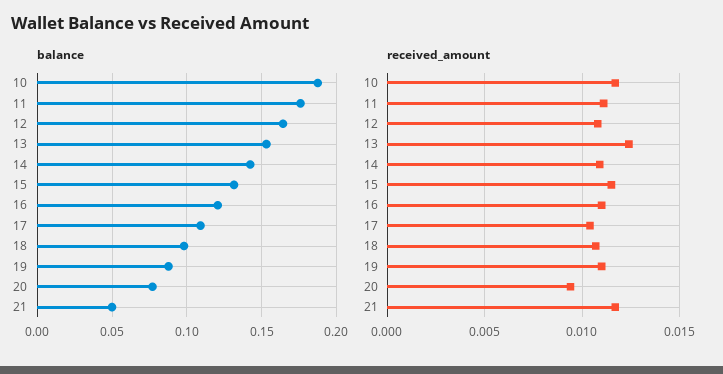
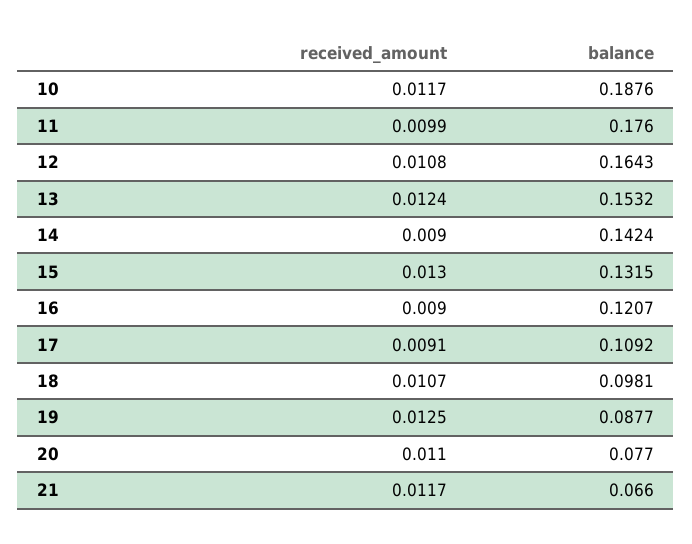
balance, 21: 0.05 -> 0.066
received_amount, 11: 0.011 -> 0.0099
received_amount, 14: 0.011 -> 0.009
received_amount, 15: 0.0115 -> 0.013
received_amount, 16: 0.011 -> 0.009
received_amount, 17: 0.0105 -> 0.0091
received_amount, 19: 0.011 -> 0.0125
received_amount, 20: 0.0095 -> 0.011

